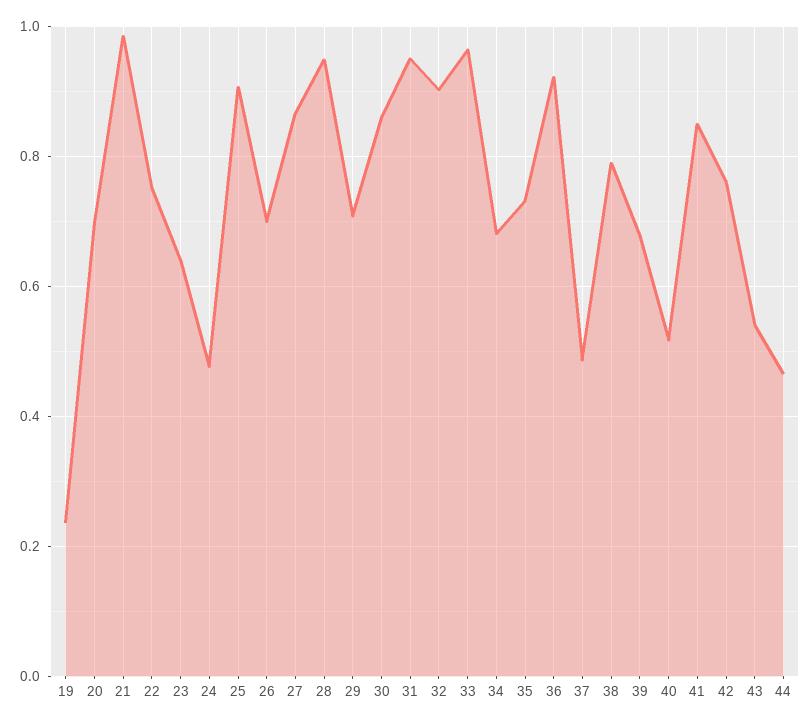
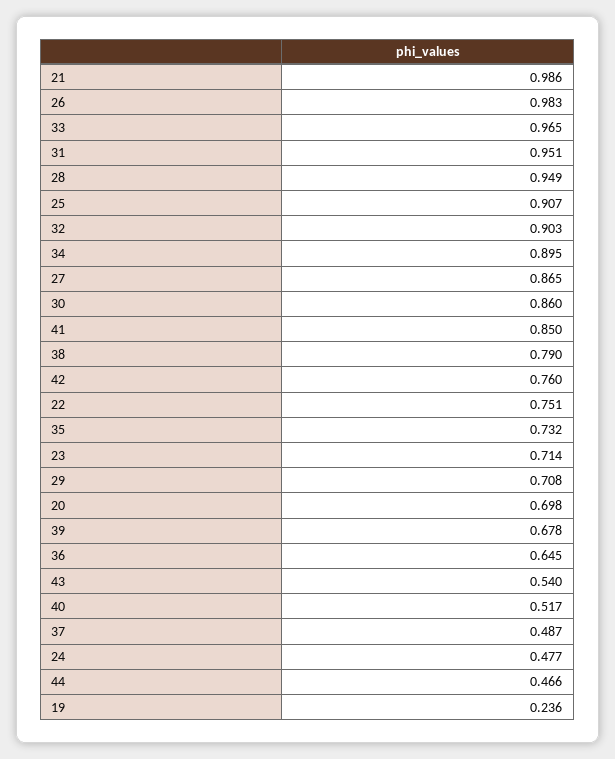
23: 0.64 -> 0.714
26: 0.7 -> 0.983
34: 0.68 -> 0.895
36: 0.92 -> 0.645

